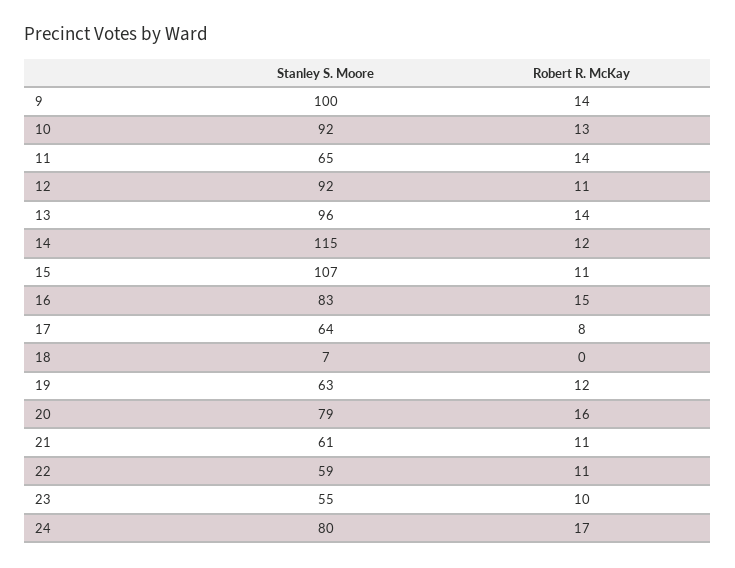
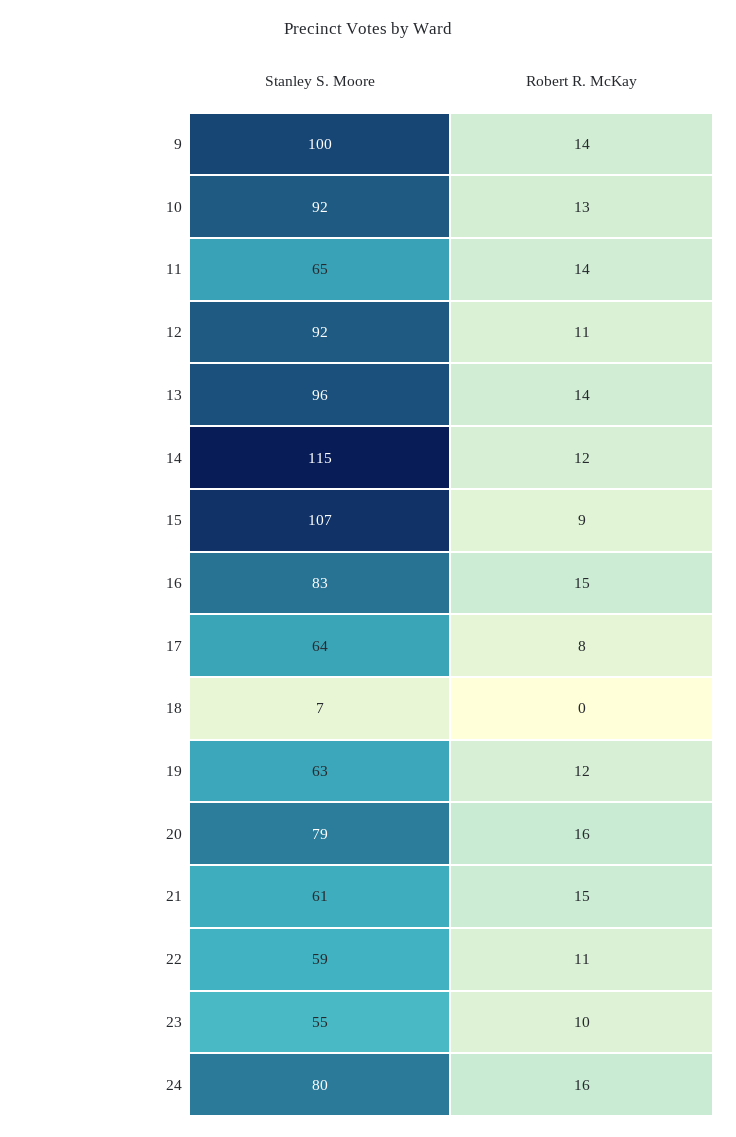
Robert R. McKay, 15: 11 -> 9
Robert R. McKay, 21: 11 -> 15
Robert R. McKay, 24: 17 -> 16

